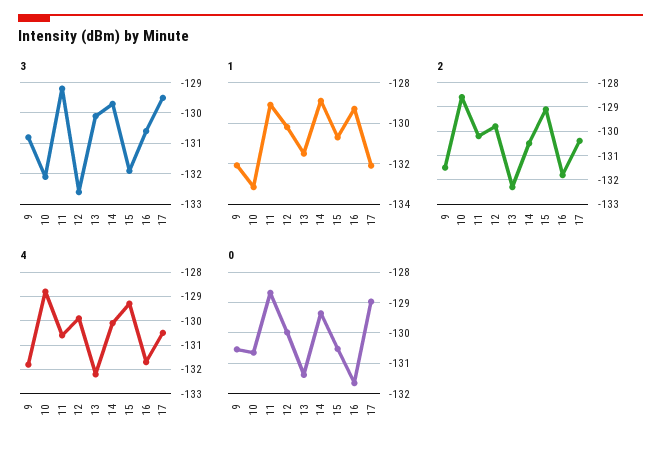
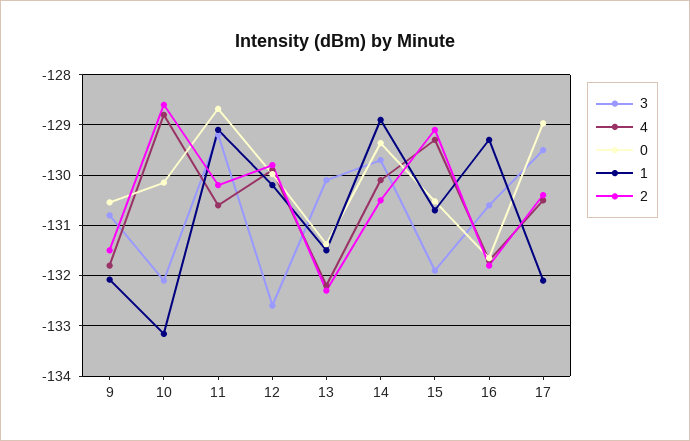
0, 10: -130.6 -> -130.2

